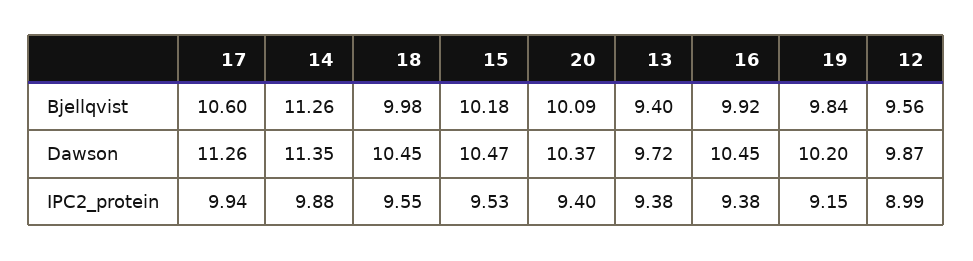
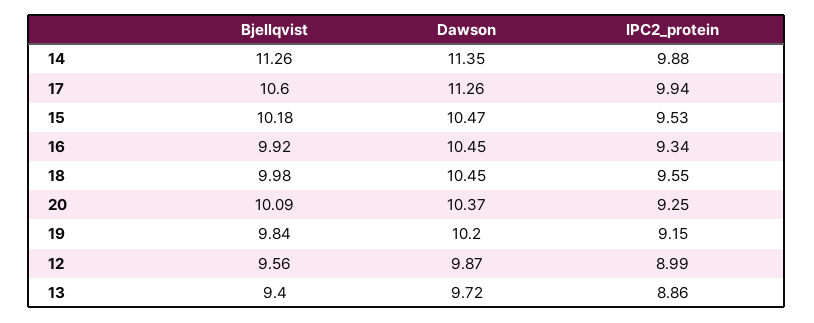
20, IPC2_protein: 9.4 -> 9.25
13, IPC2_protein: 9.38 -> 8.86
16, IPC2_protein: 9.38 -> 9.34

